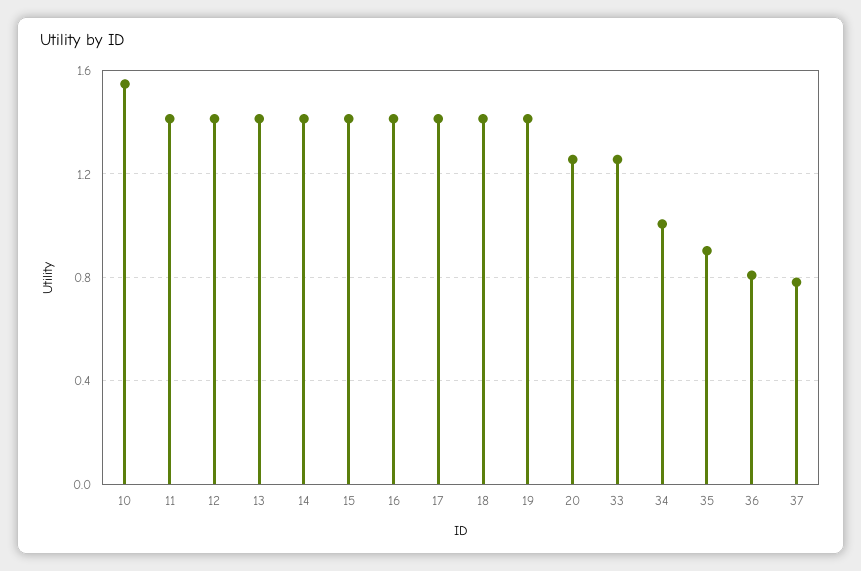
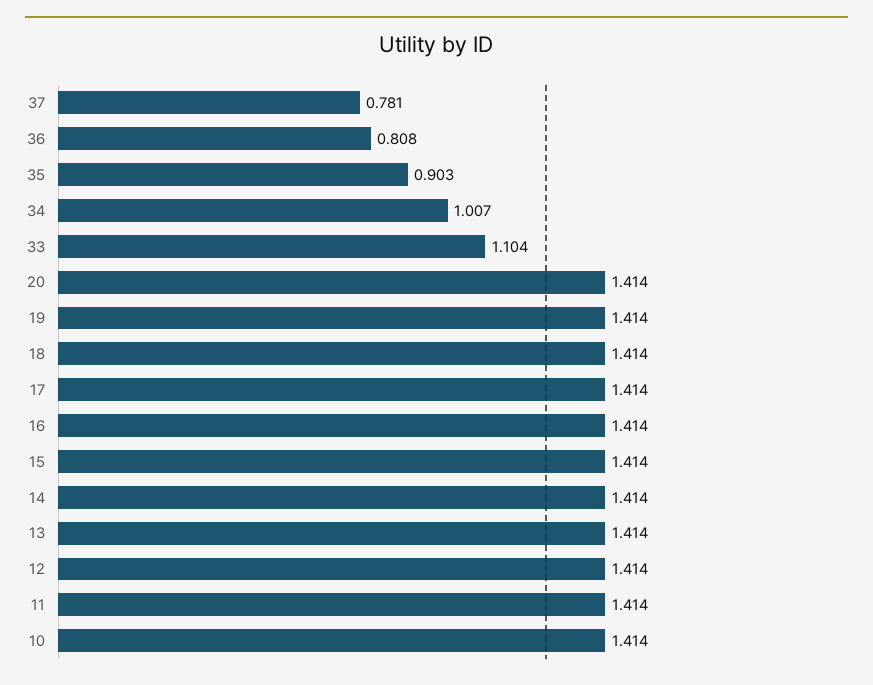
10: 1.55 -> 1.414
20: 1.25 -> 1.414
33: 1.25 -> 1.104

